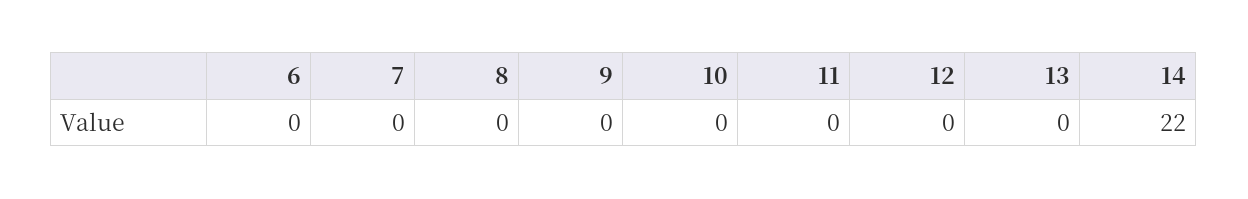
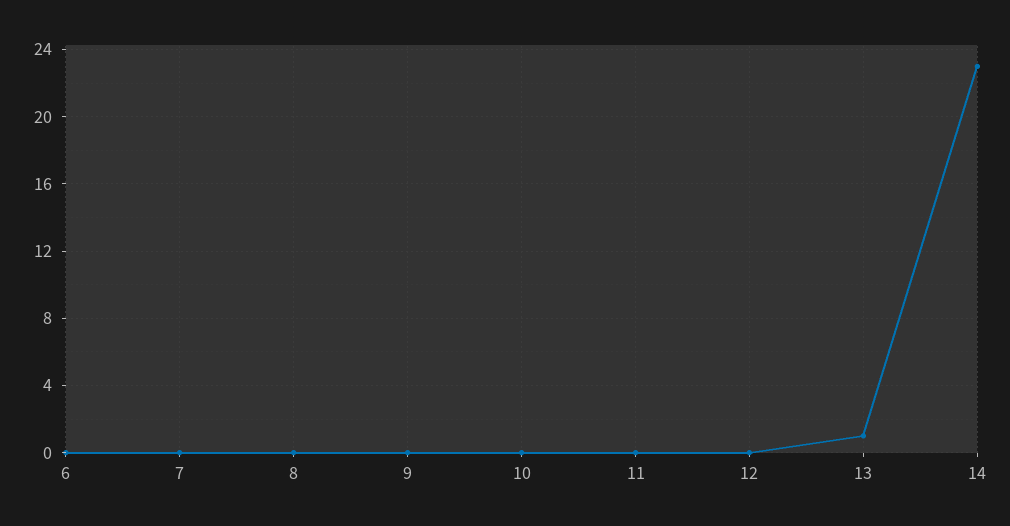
13: 0 -> 1
14: 22 -> 23

